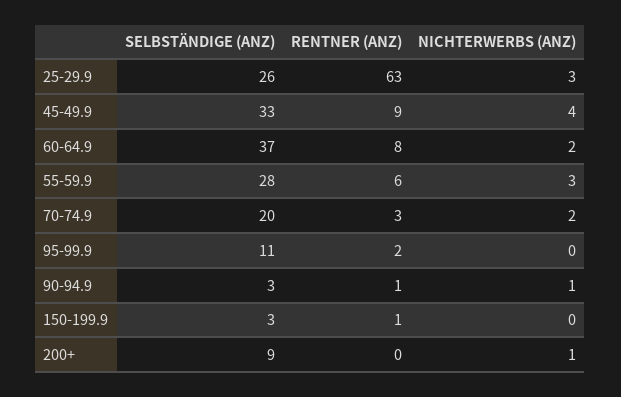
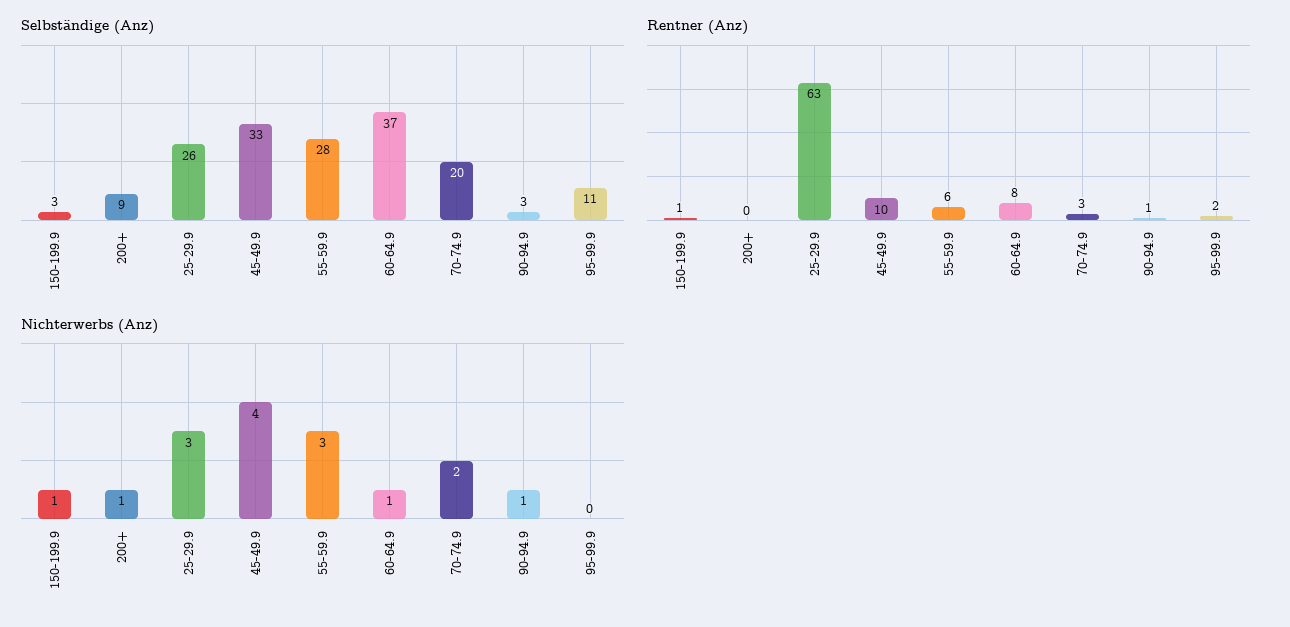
RENTNER (ANZ), 45-49.9: 9 -> 10
NICHTERWERBS (ANZ), 60-64.9: 2 -> 1
NICHTERWERBS (ANZ), 150-199.9: 0 -> 1

